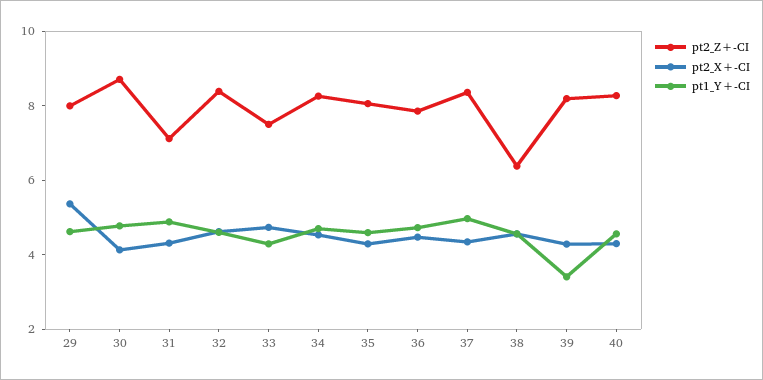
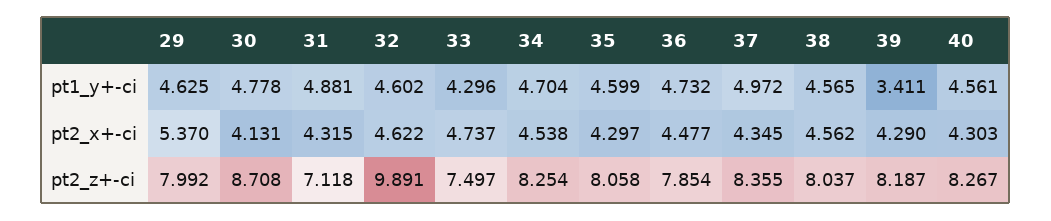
pt2_Z+-CI, 32: 8.5 -> 9.891
pt2_Z+-CI, 38: 6.5 -> 8.037

